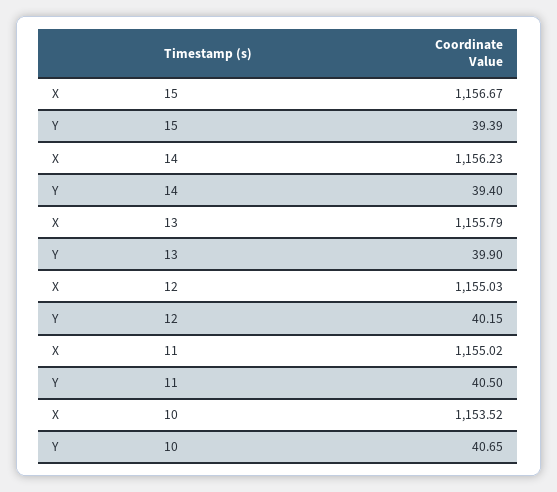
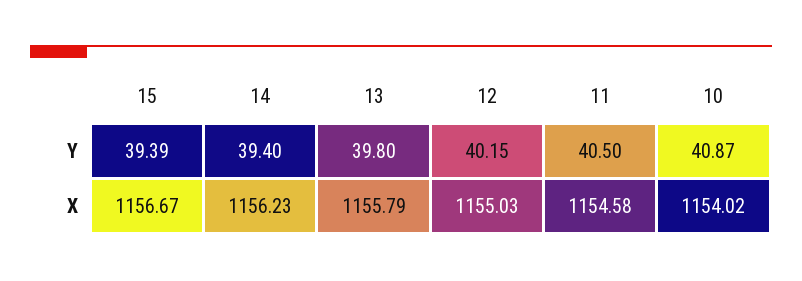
Y, 13: 39.9 -> 39.8
X, 11: 1155.02 -> 1154.58
X, 10: 1153.52 -> 1154.02
Y, 10: 40.65 -> 40.87

